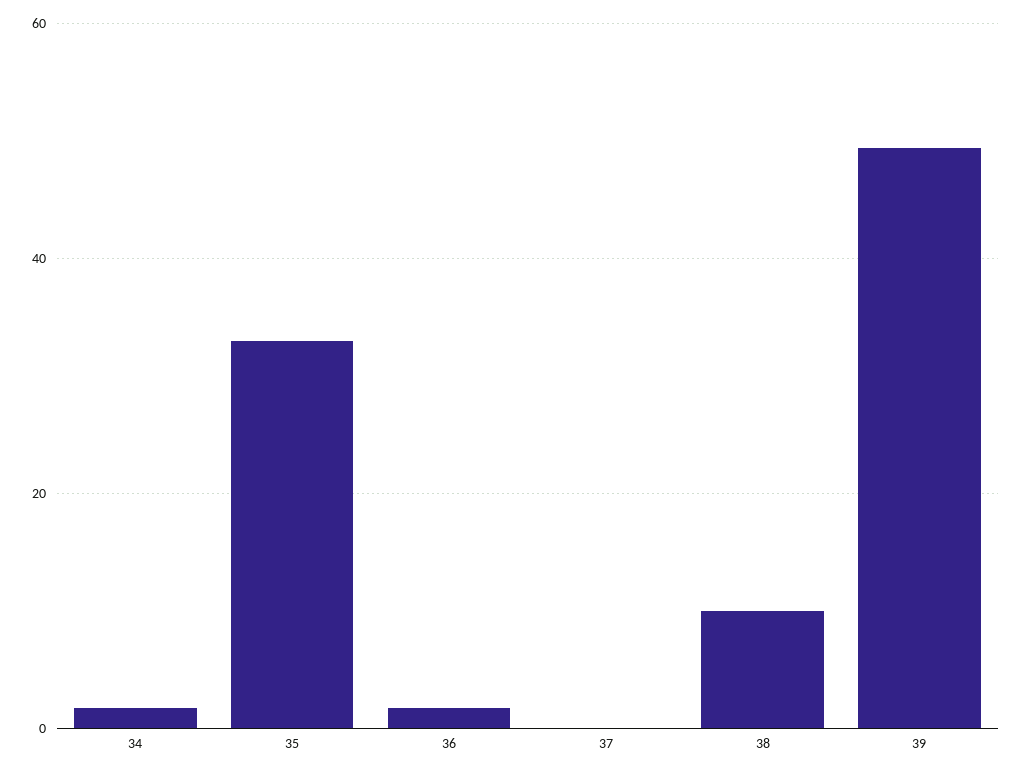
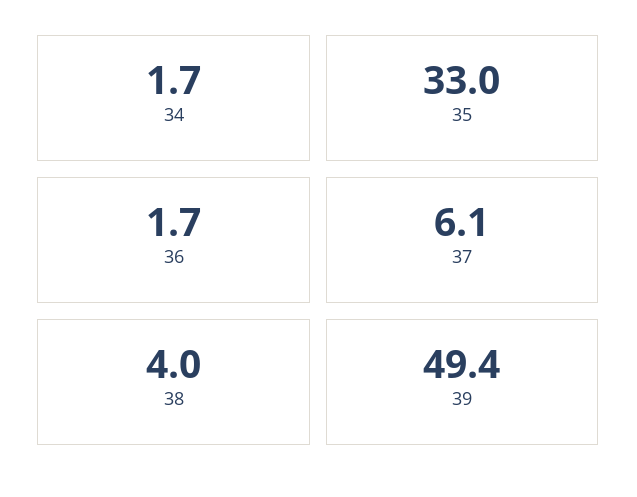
37: 0 -> 6.1
38: 10 -> 4

